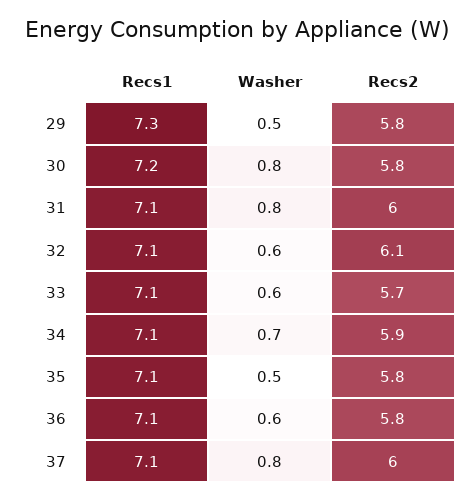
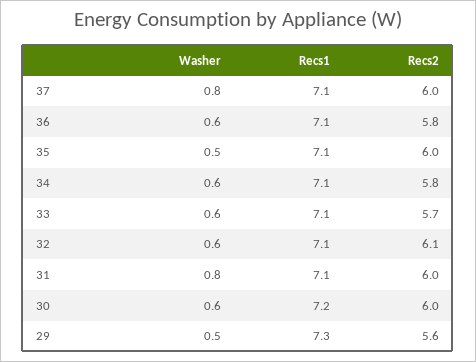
Recs2, 29: 5.8 -> 5.6
Washer, 30: 0.8 -> 0.6
Recs2, 30: 5.8 -> 6
Washer, 34: 0.7 -> 0.6
Recs2, 34: 5.9 -> 5.8
Recs2, 35: 5.8 -> 6

